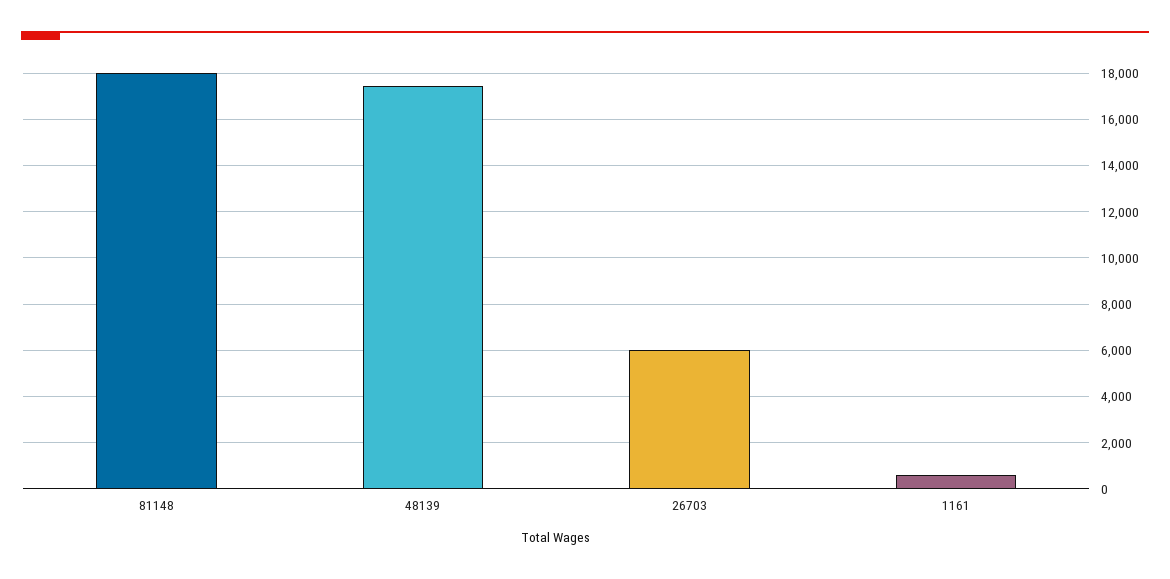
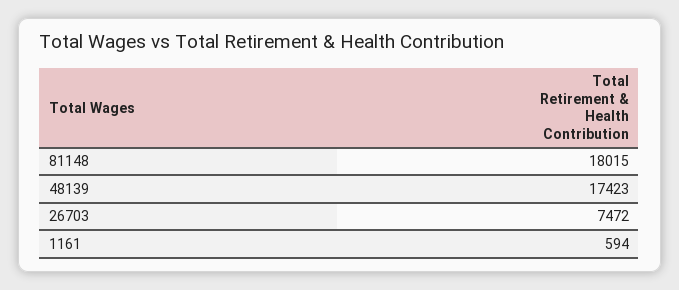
26703: 6000 -> 7472

